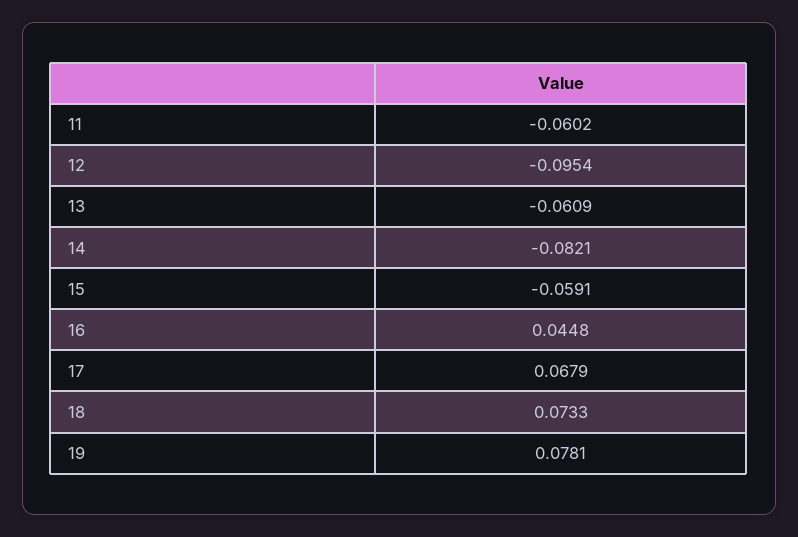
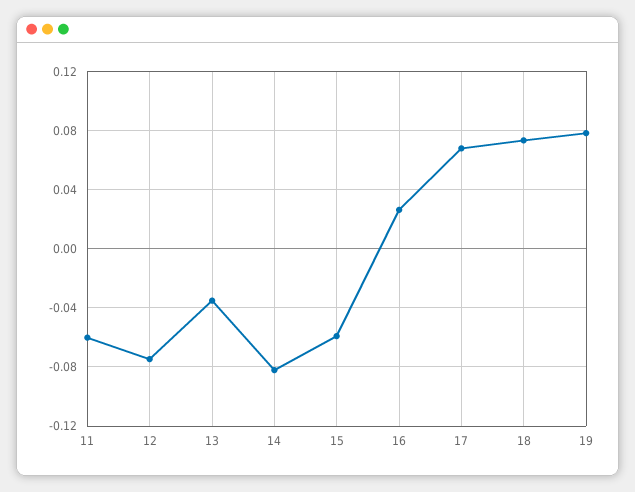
12: -0.0954 -> -0.075
13: -0.0609 -> -0.035
16: 0.0448 -> 0.025

